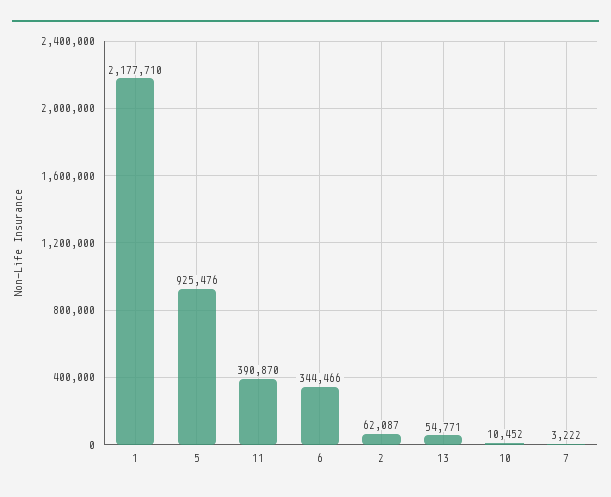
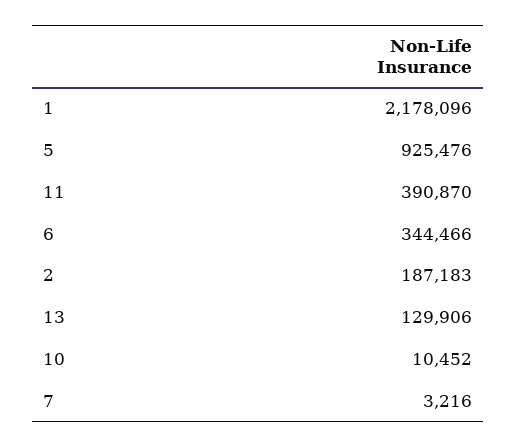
1: 2177710 -> 2178096
2: 62087 -> 187183
13: 54771 -> 129906
7: 3222 -> 3216

